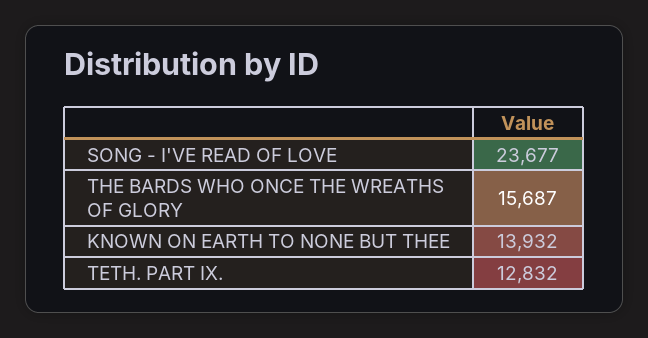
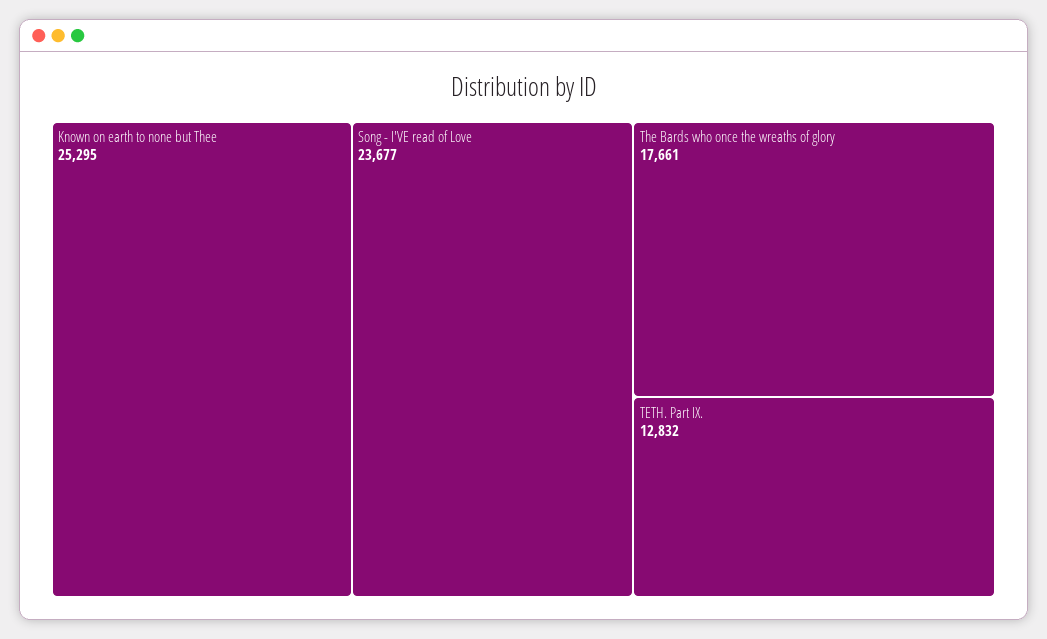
THE BARDS WHO ONCE THE WREATHS OF GLORY: 15687 -> 17661
KNOWN ON EARTH TO NONE BUT THEE: 13932 -> 25295

